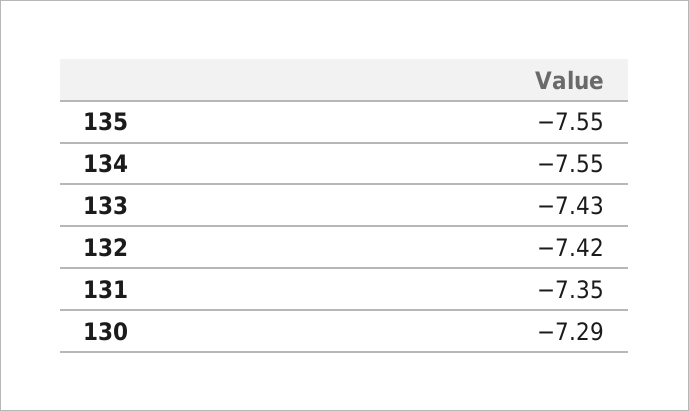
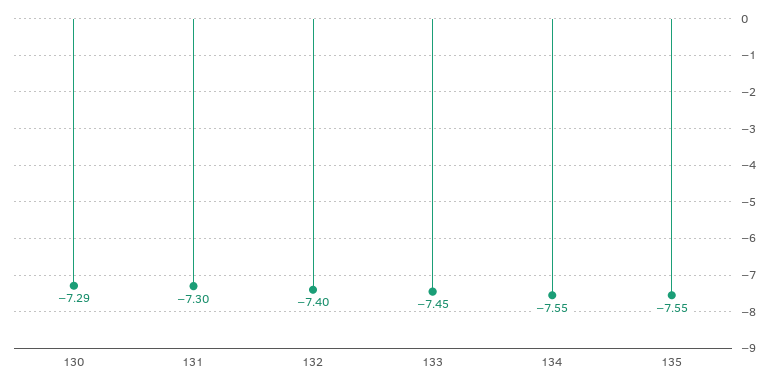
133: -7.43 -> -7.45
132: -7.42 -> -7.4
131: -7.35 -> -7.3

